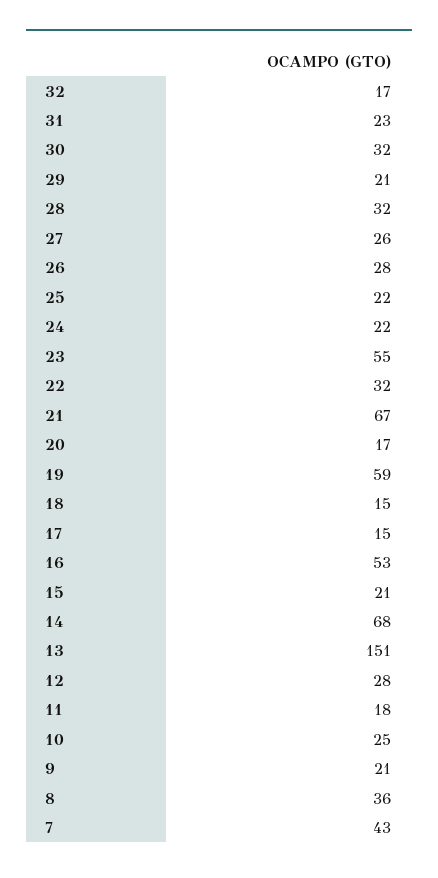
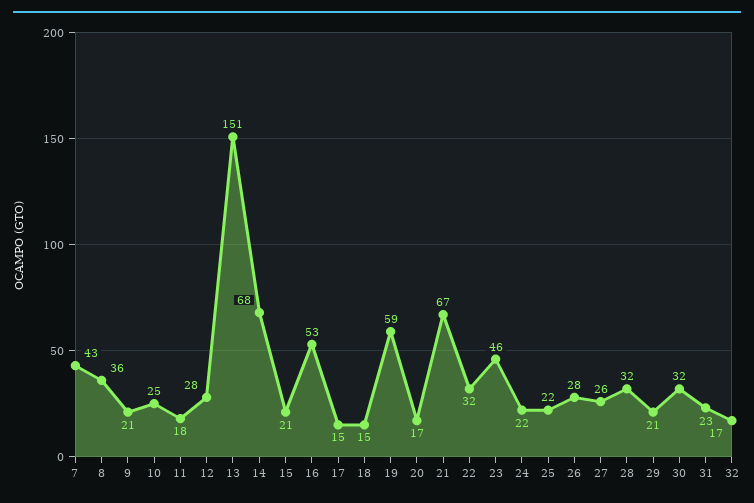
23: 55 -> 46

